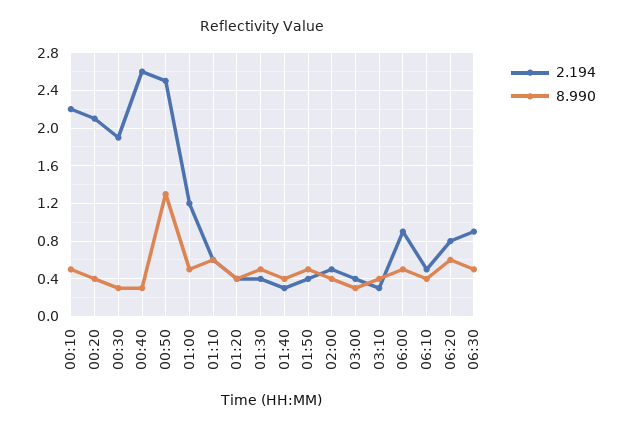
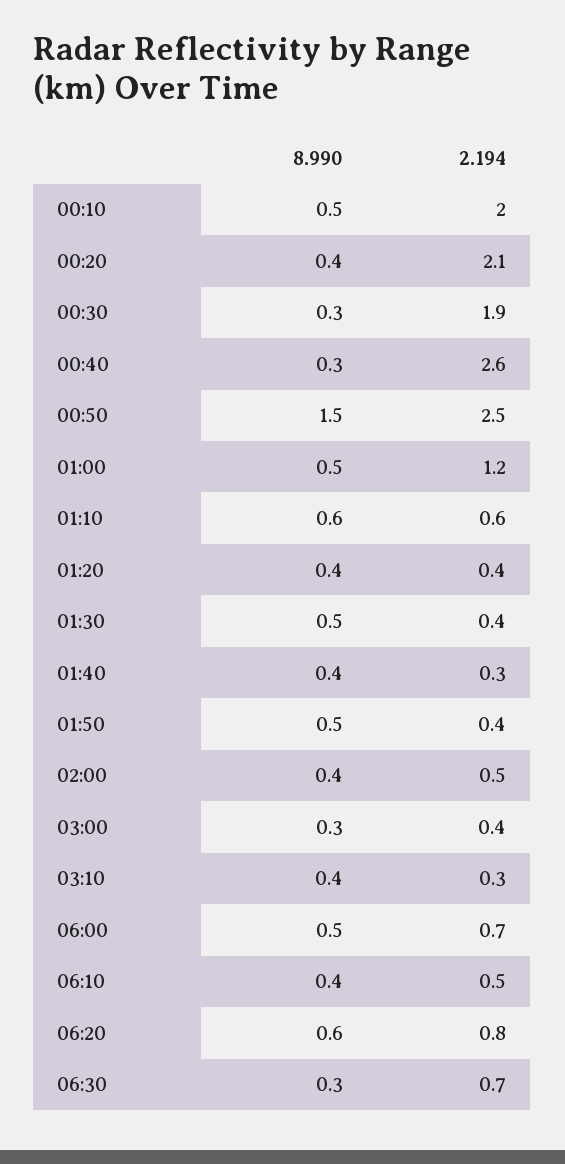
2.194, 00:10: 2.2 -> 2
8.990, 00:50: 1.3 -> 1.5
2.194, 06:00: 0.9 -> 0.7
2.194, 06:30: 0.9 -> 0.7
8.990, 06:30: 0.5 -> 0.3

